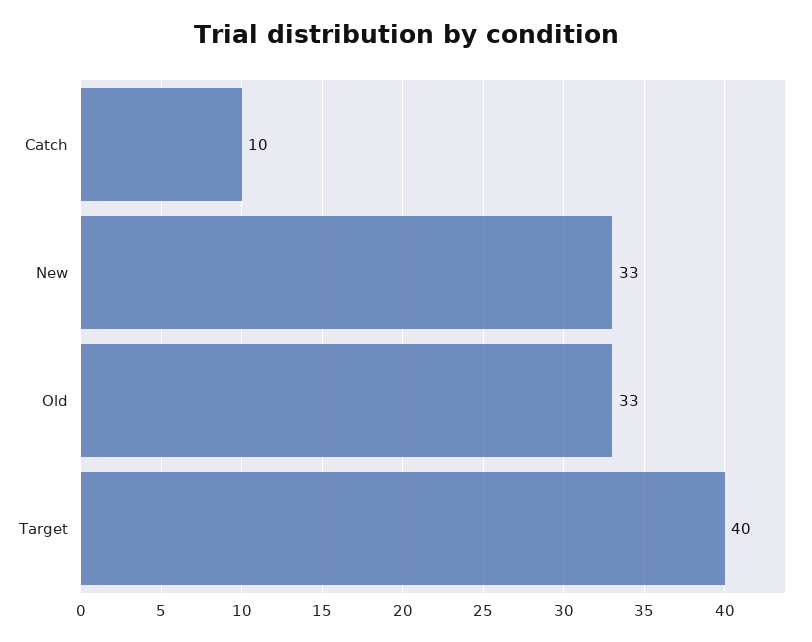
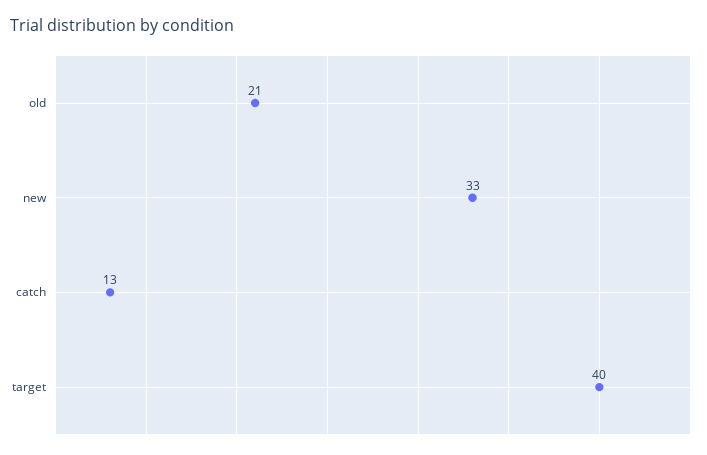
Catch: 10 -> 13
Old: 33 -> 21

